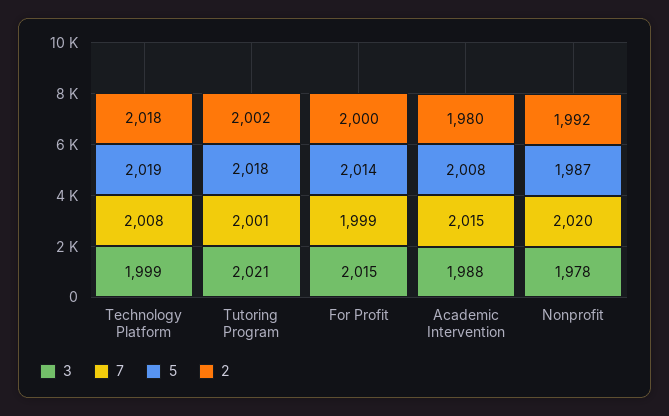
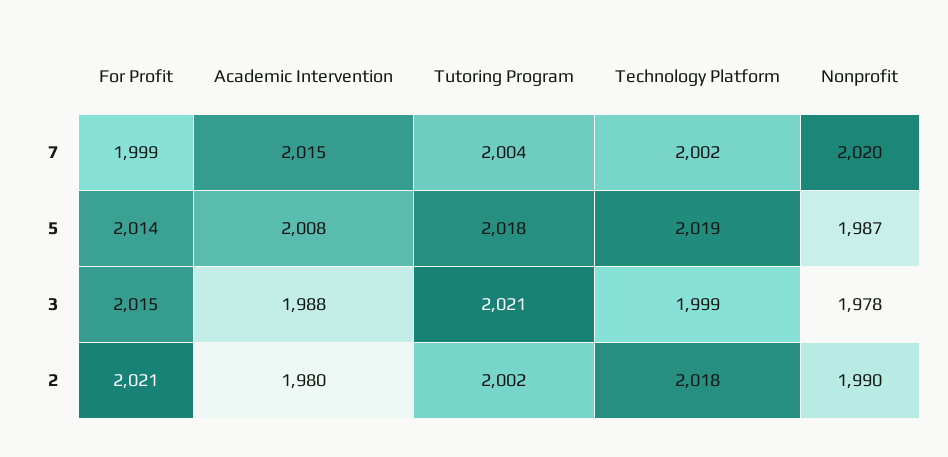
7, Technology Platform: 2008 -> 2002
7, Tutoring Program: 2001 -> 2004
2, For Profit: 2000 -> 2021
2, Nonprofit: 1992 -> 1990

